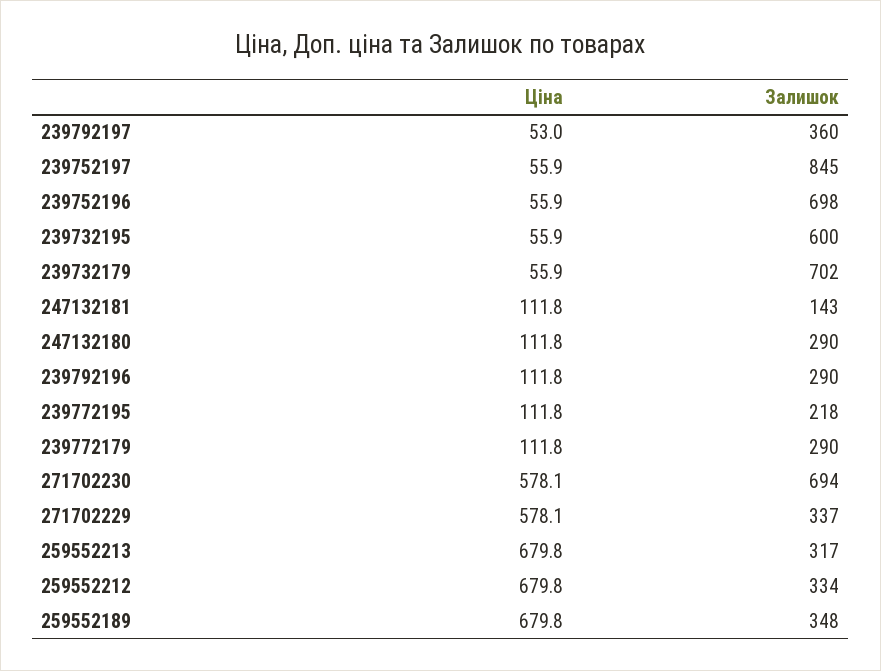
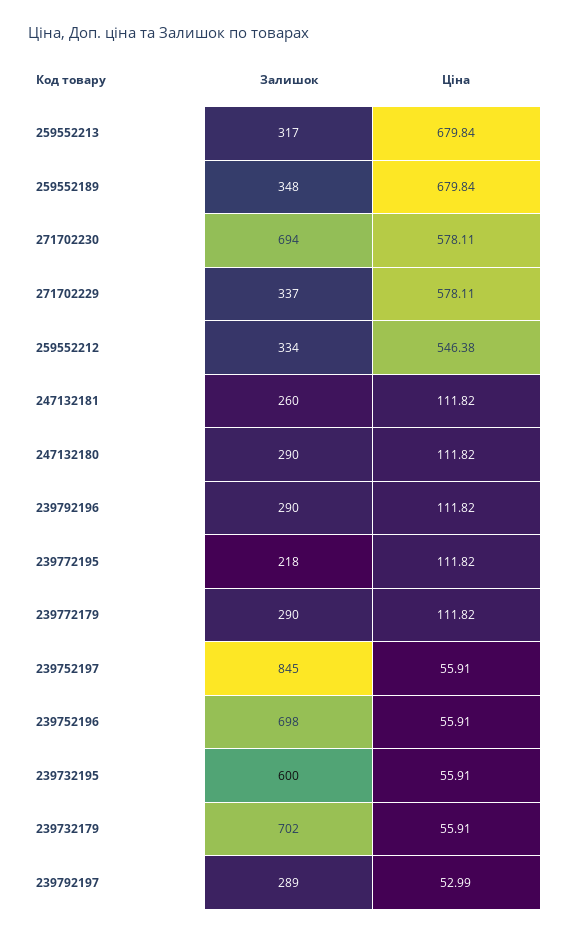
Залишок, 239792197: 360 -> 289
Залишок, 247132181: 143 -> 260
Ціна, 259552212: 679.8 -> 546.38

